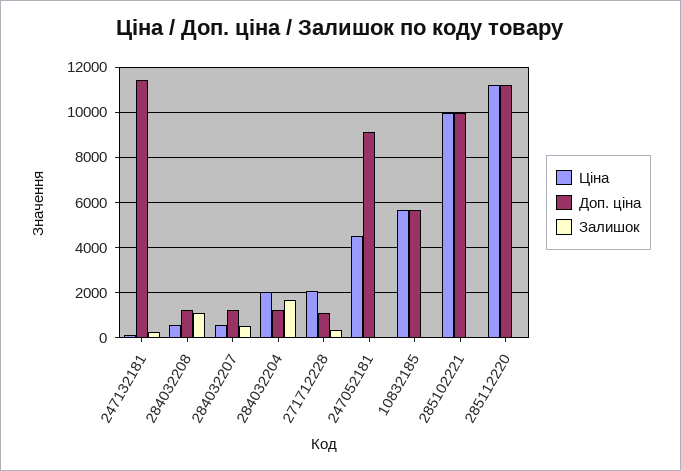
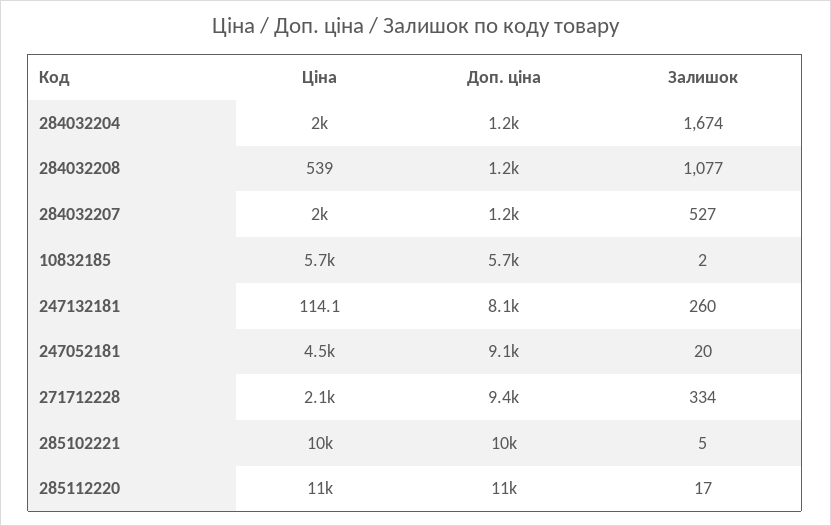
Доп. ціна, 247132181: 11500 -> 8100
Ціна, 284032207: 500 -> 2000
Доп. ціна, 271712228: 1000 -> 9400

